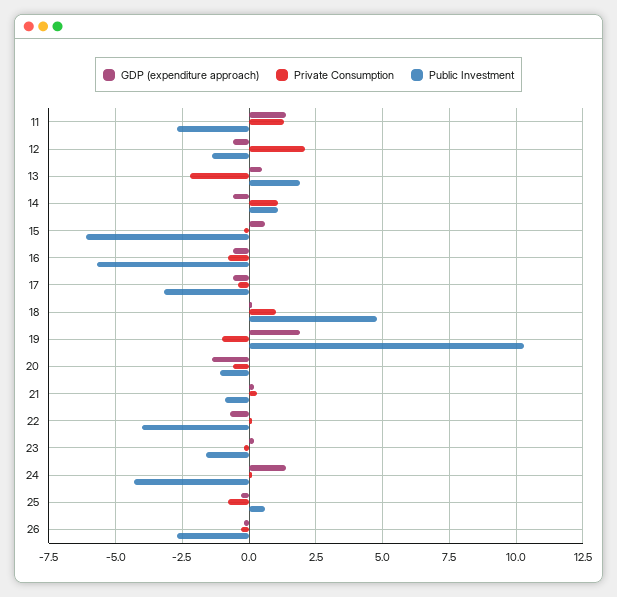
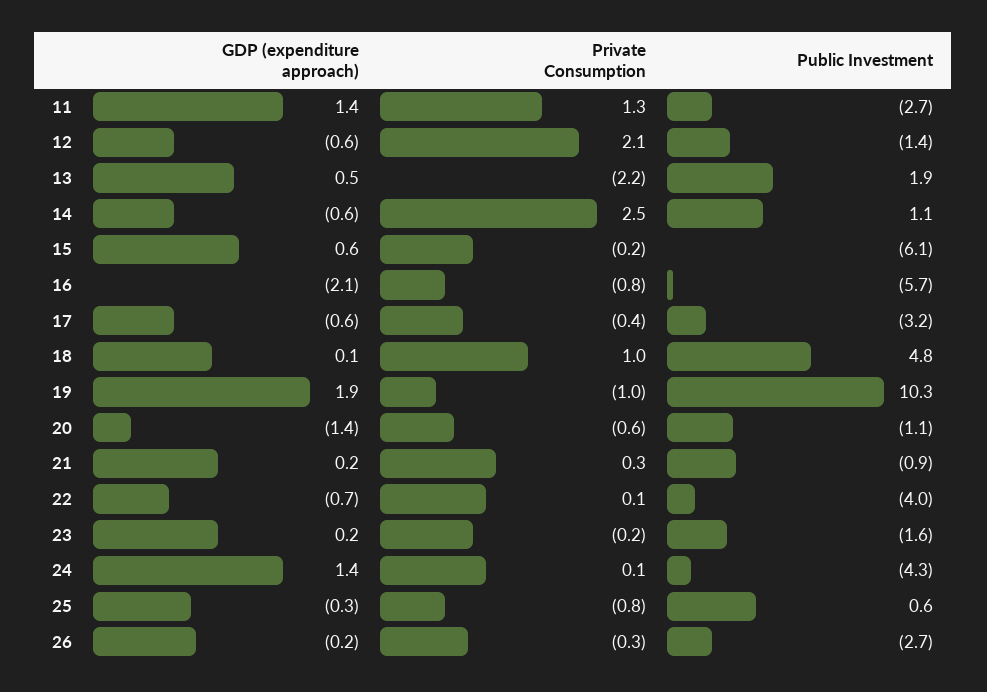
Private Consumption, 14: 1 -> 2.5
GDP (expenditure approach), 16: -0.5 -> -2.1

